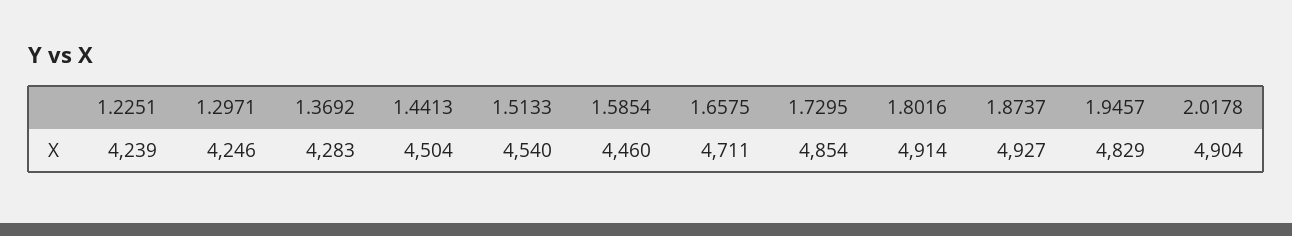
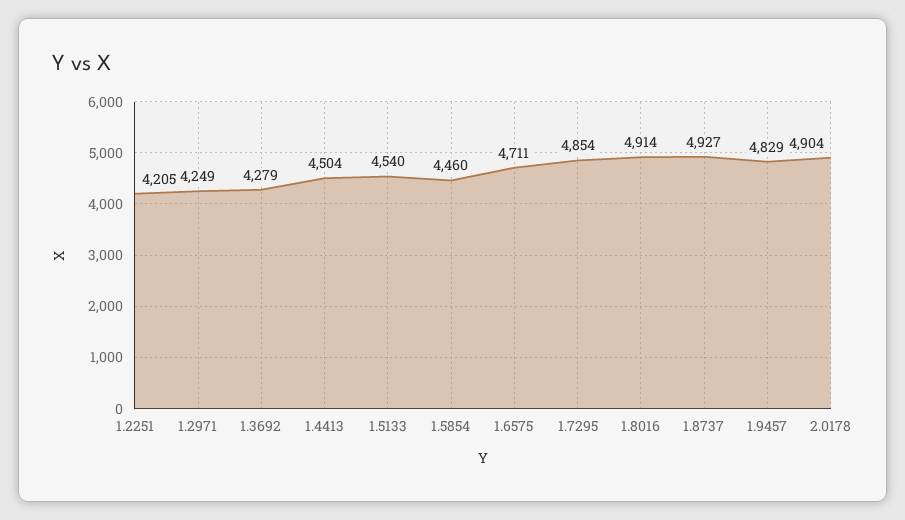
1.2251: 4239 -> 4205
1.2971: 4246 -> 4249
1.3692: 4283 -> 4279

